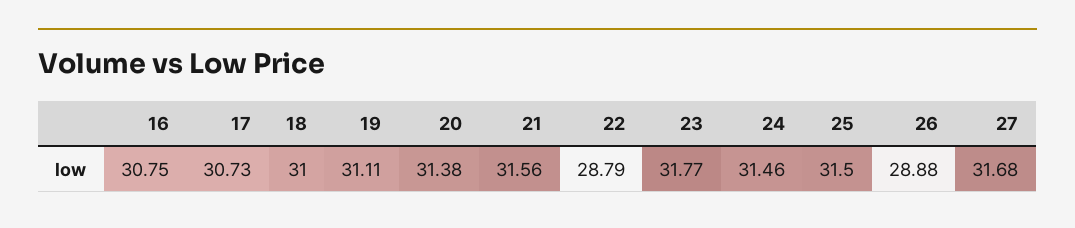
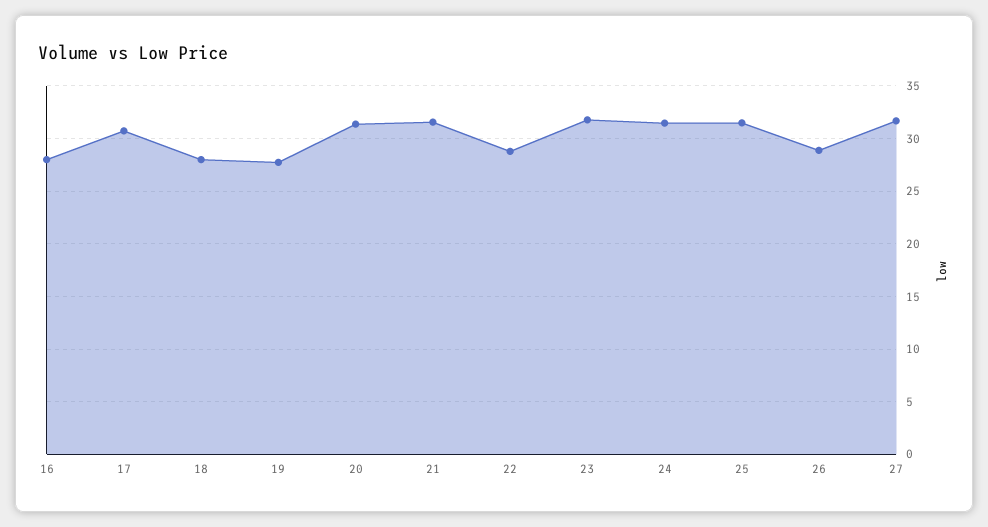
16: 30.75 -> 28
18: 31 -> 28
19: 31.11 -> 28

